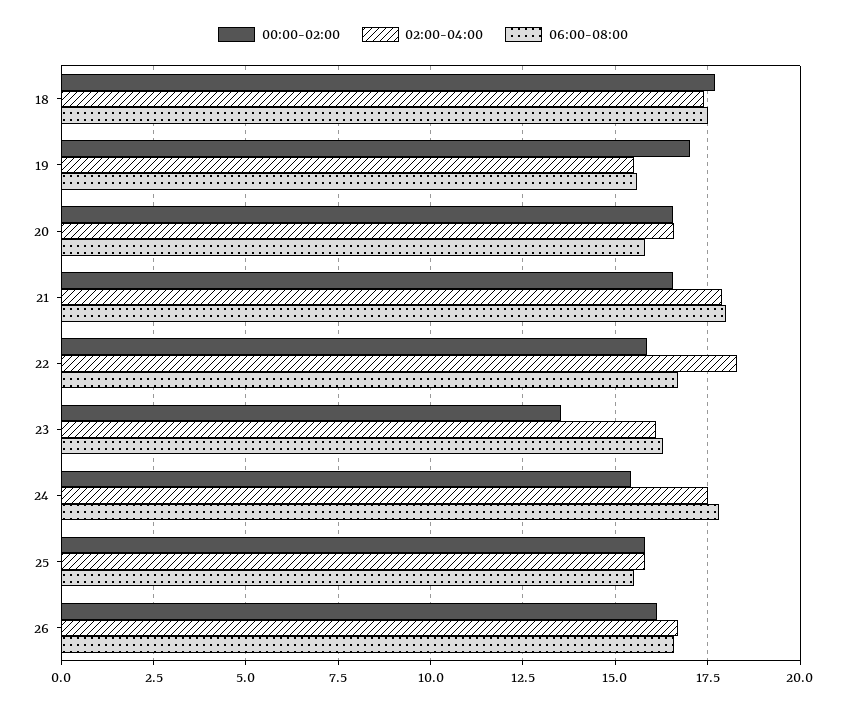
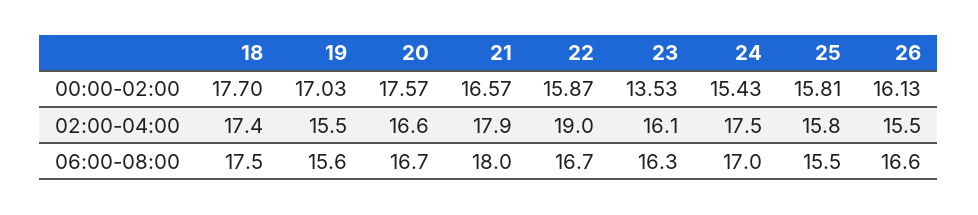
00:00-02:00, 20: 16.5 -> 17.57
06:00-08:00, 20: 15.75 -> 16.7
02:00-04:00, 22: 18.25 -> 19
06:00-08:00, 24: 17.75 -> 17
02:00-04:00, 26: 16.75 -> 15.5

